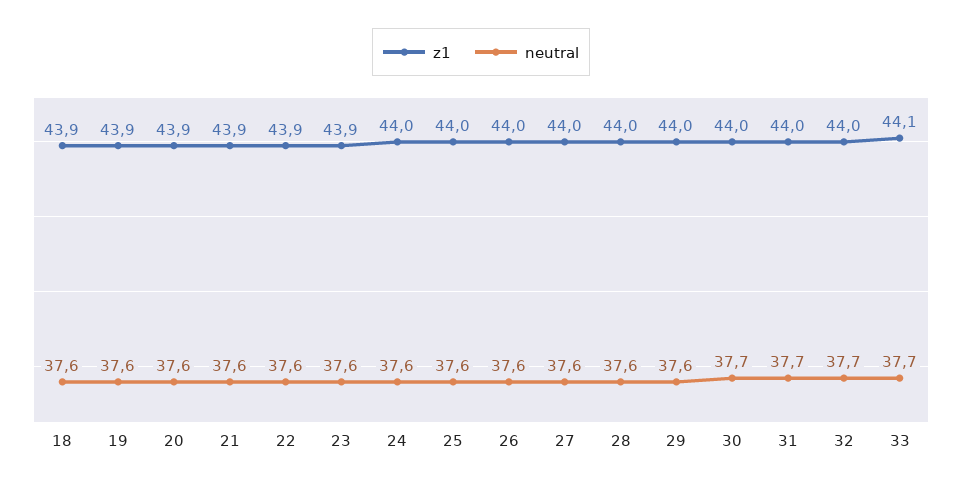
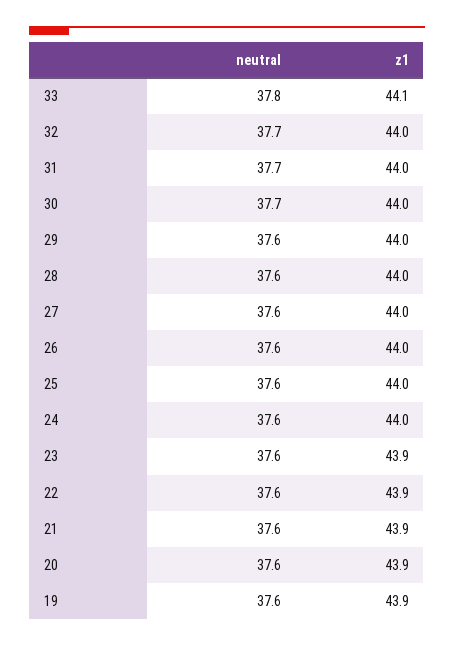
z1, 18: 43.9 -> none
neutral, 18: 37.6 -> none
neutral, 33: 37.7 -> 37.8

